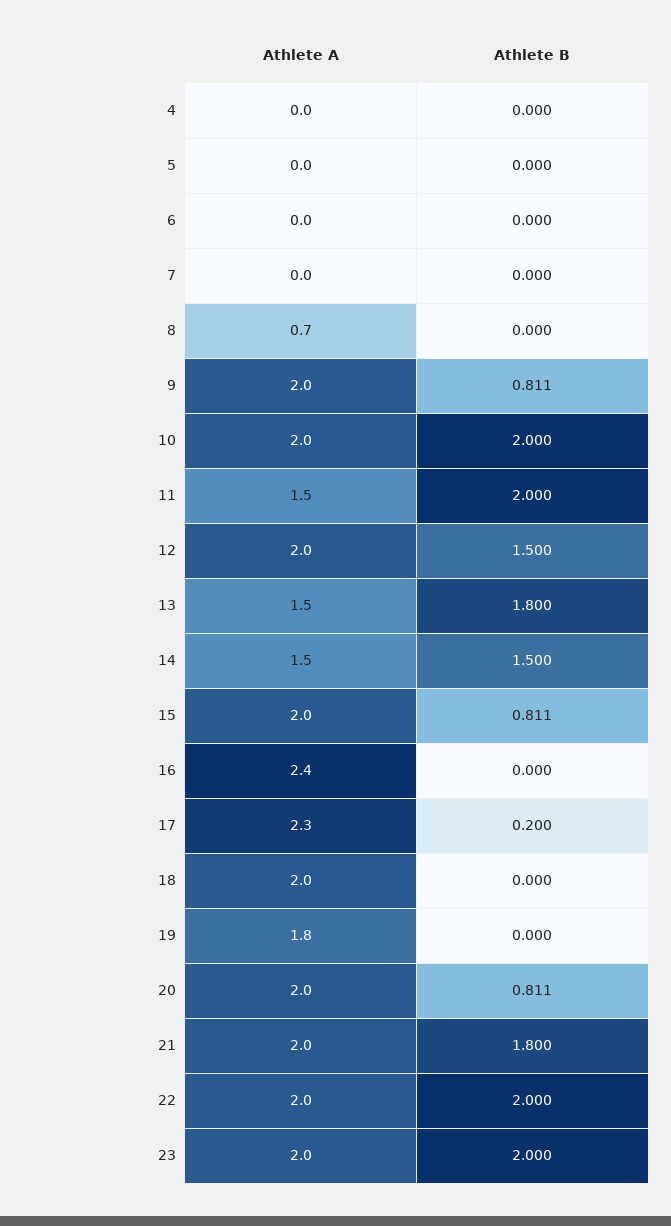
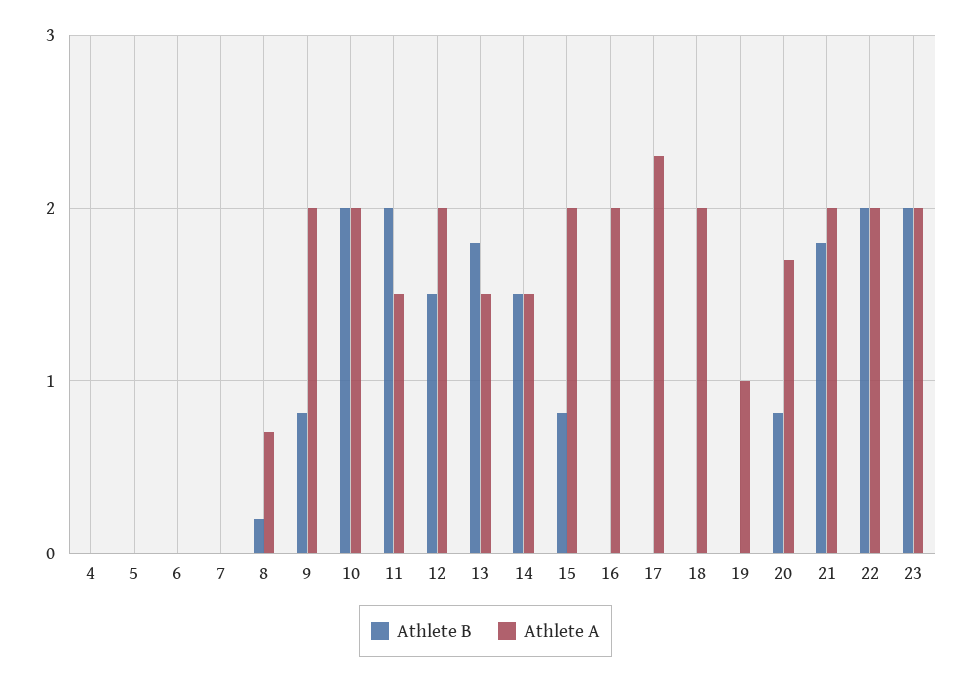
Athlete B, 8: 0 -> 0.2
Athlete A, 16: 2.4 -> 2
Athlete B, 17: 0.2 -> 0
Athlete A, 19: 1.8 -> 1
Athlete A, 20: 2 -> 1.7

